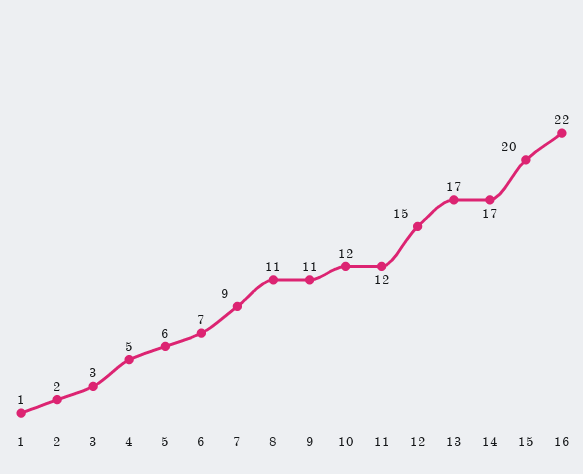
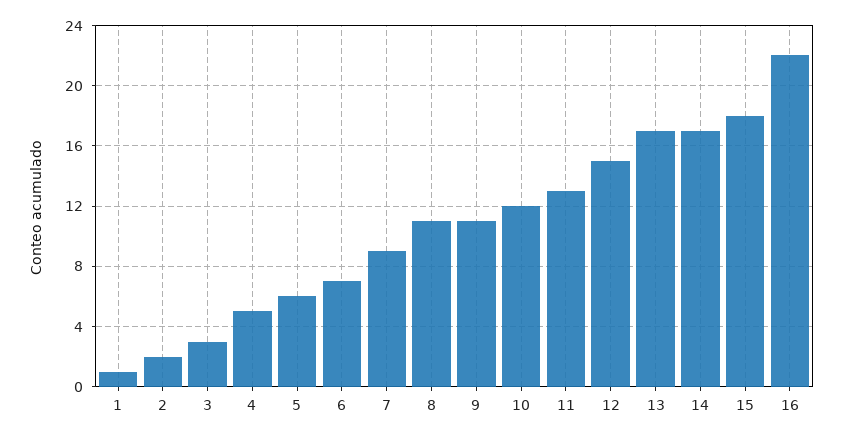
11: 12 -> 13
15: 20 -> 18

